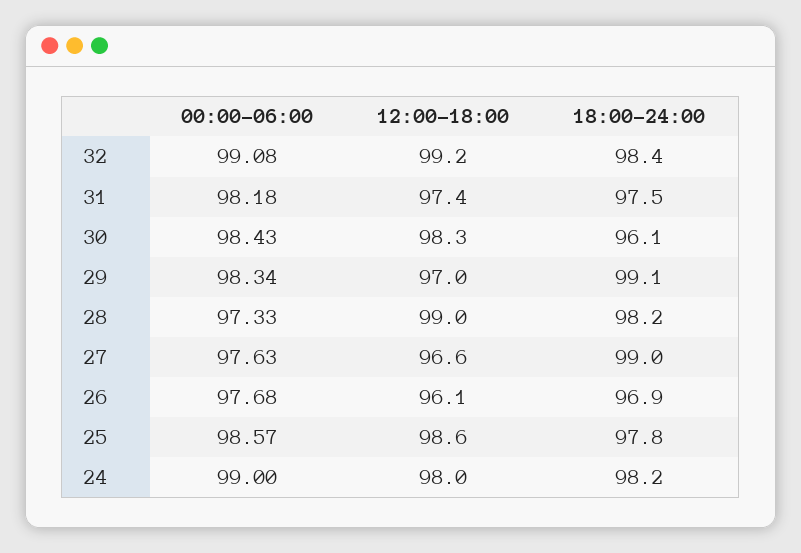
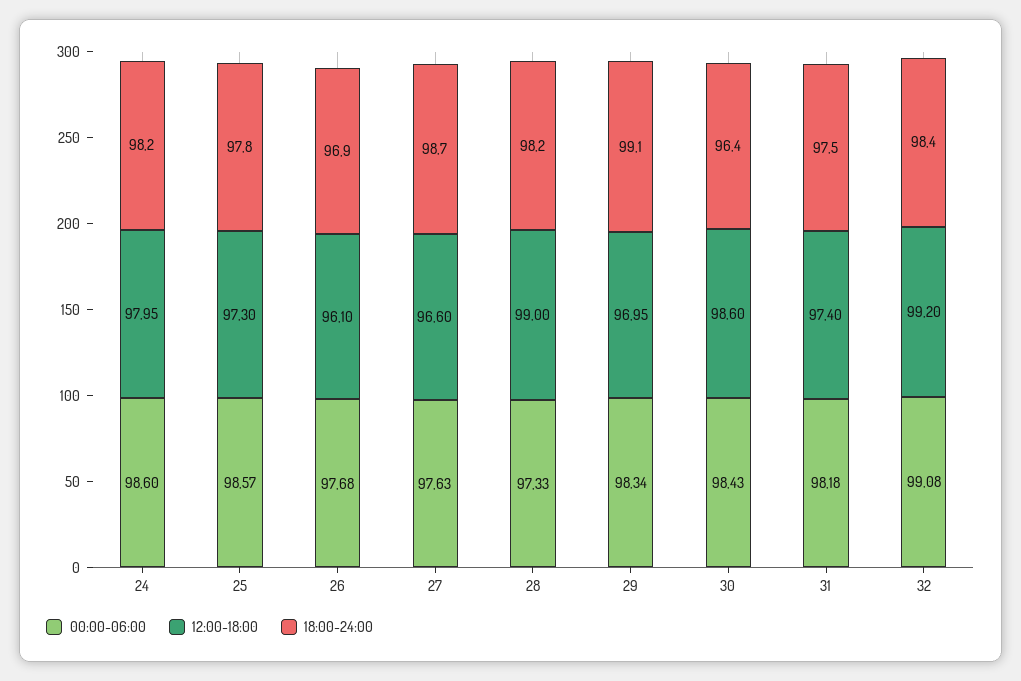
12:00-18:00, 30: 98.3 -> 98.6
18:00-24:00, 30: 96.1 -> 96.4
18:00-24:00, 27: 99 -> 98.7
12:00-18:00, 25: 98.6 -> 97.3
00:00-06:00, 24: 99 -> 98.6

